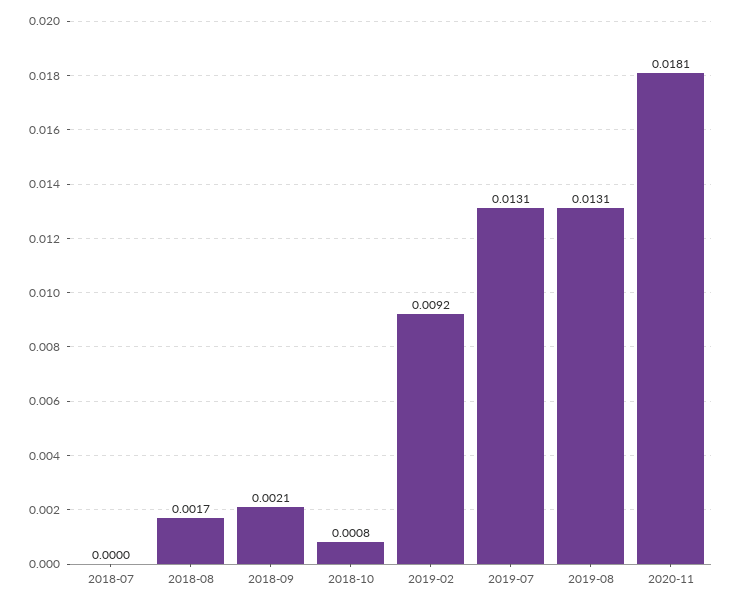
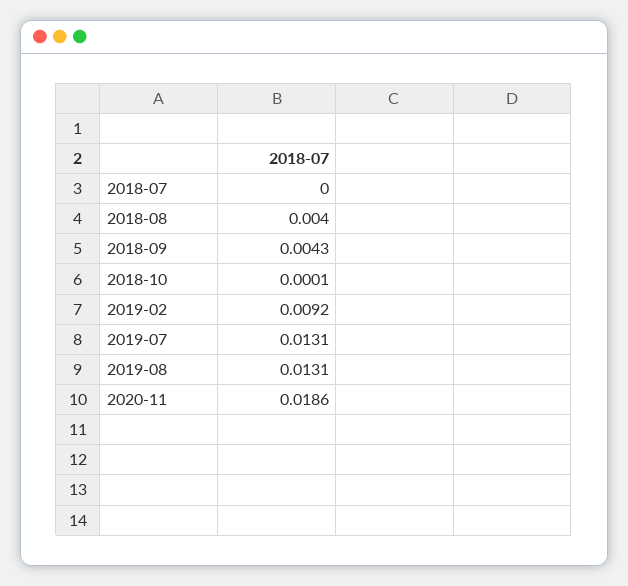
2018-08: 0.0017 -> 0.004
2018-09: 0.0021 -> 0.0043
2018-10: 0.0008 -> 0.0001
2020-11: 0.0181 -> 0.0186

